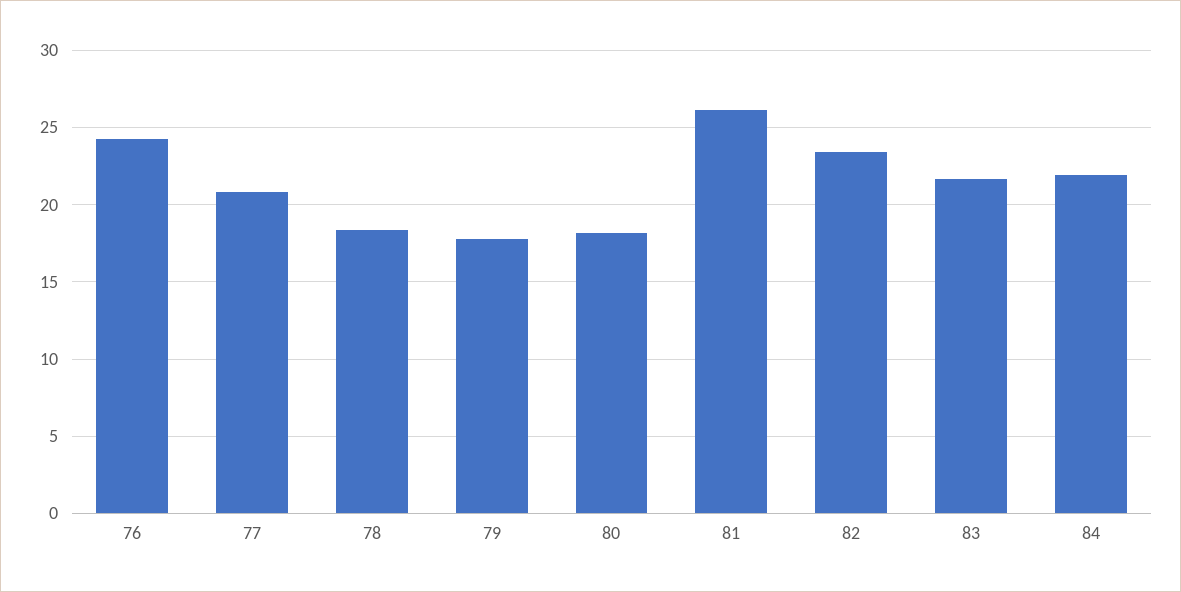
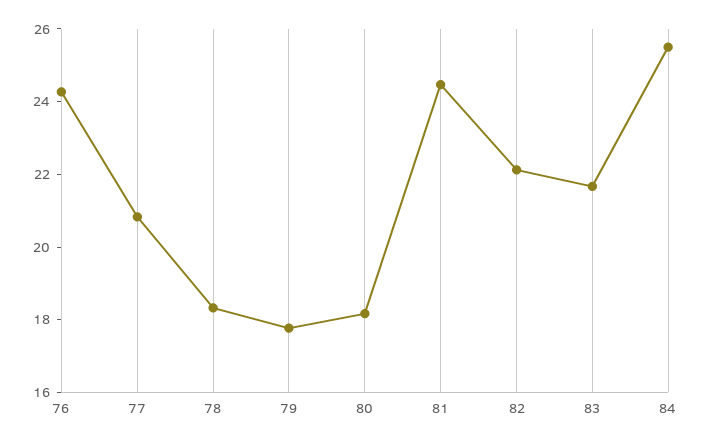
81: 26 -> 24.5
82: 23.5 -> 22
84: 22 -> 25.5

